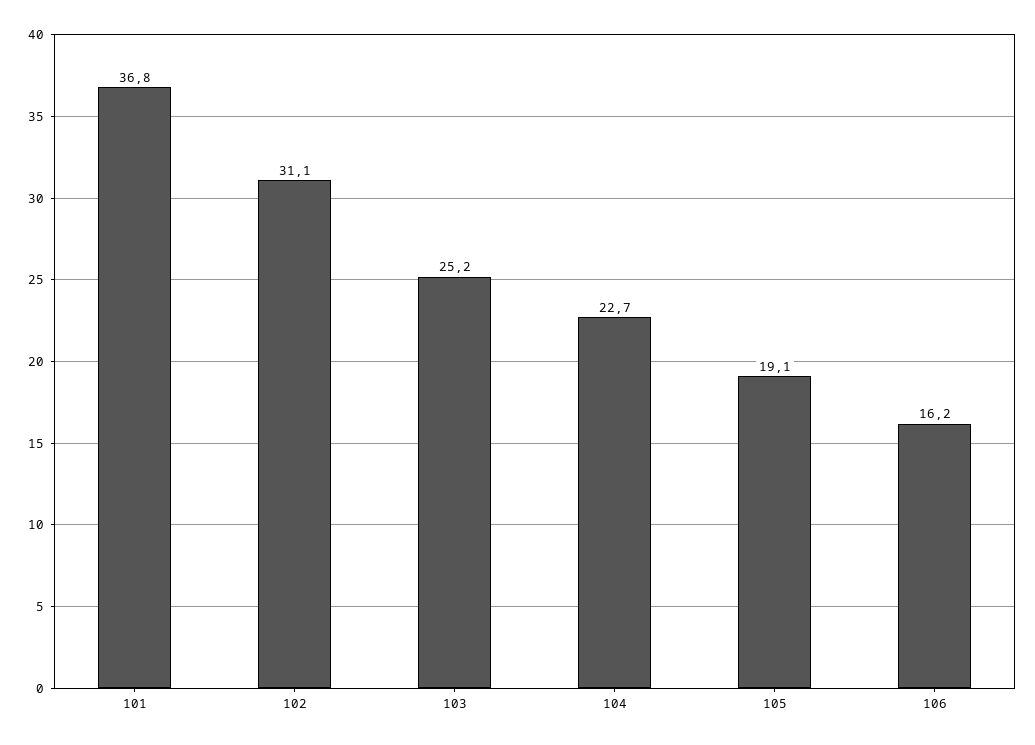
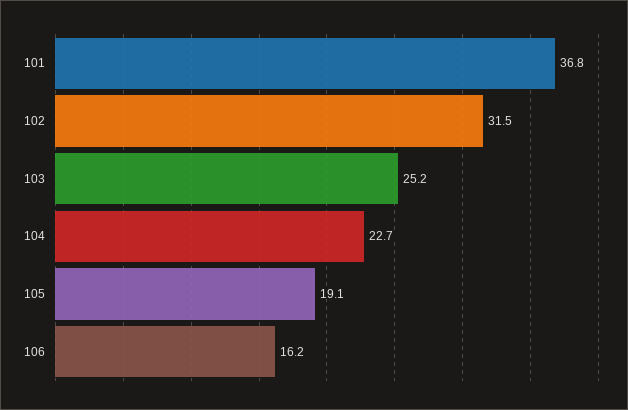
102: 31.1 -> 31.5

